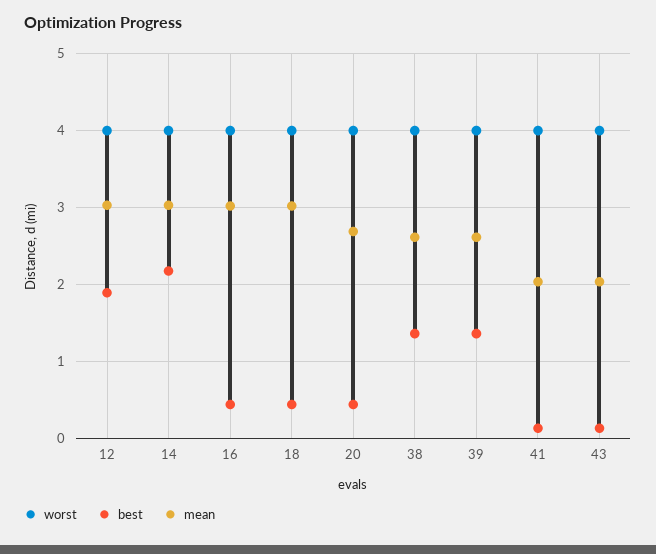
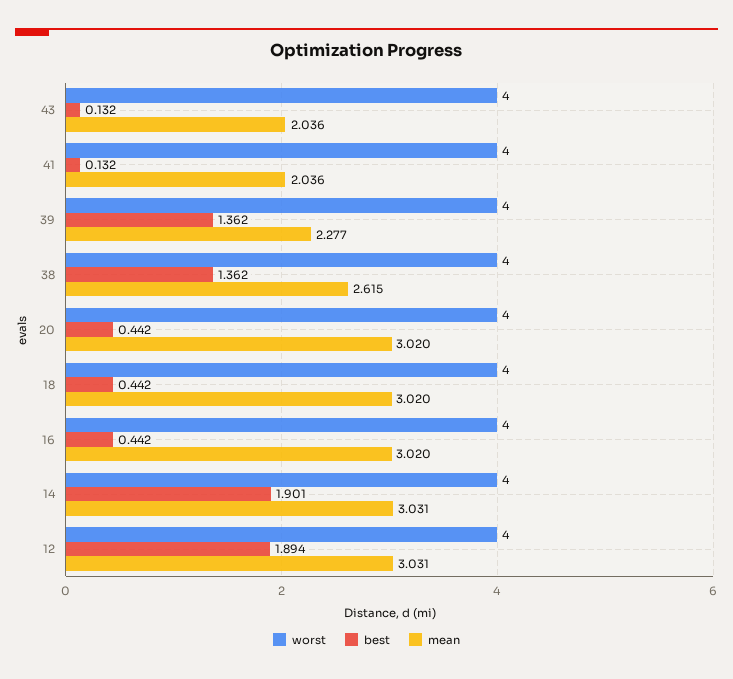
best, 14: 2.2 -> 1.901
mean, 20: 2.7 -> 3.02
mean, 39: 2.6 -> 2.277

